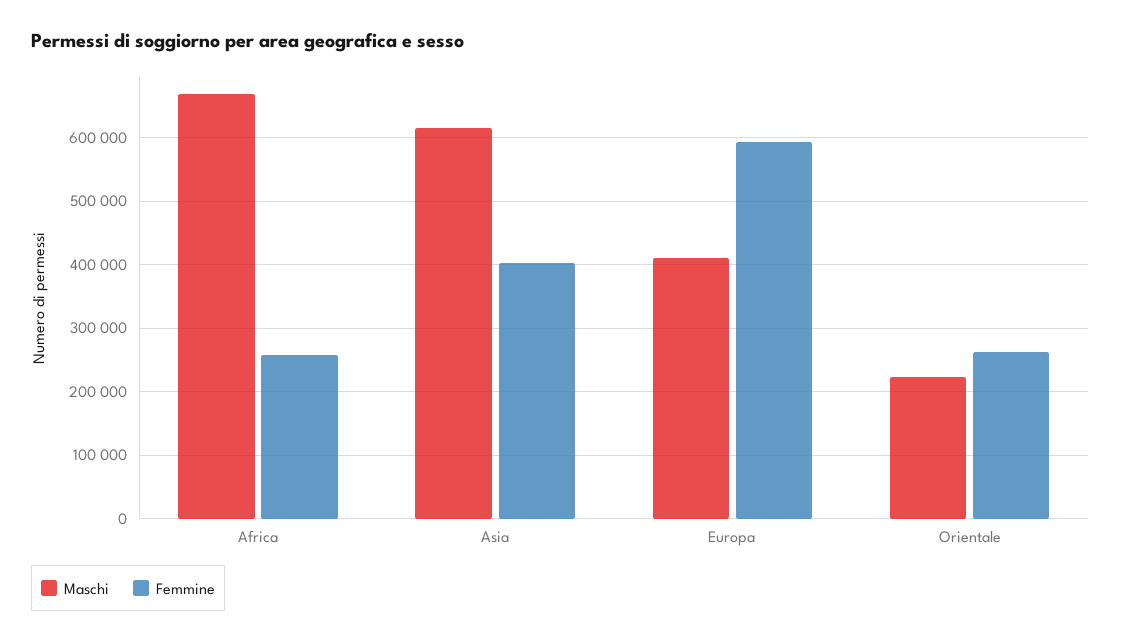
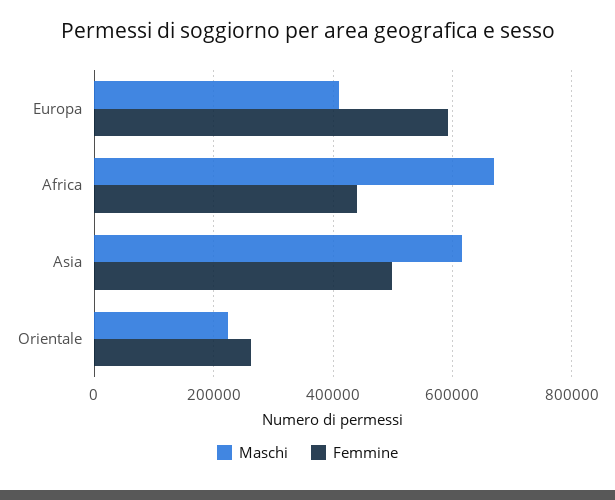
Femmine, Africa: 260000 -> 440000
Femmine, Asia: 400000 -> 500000

